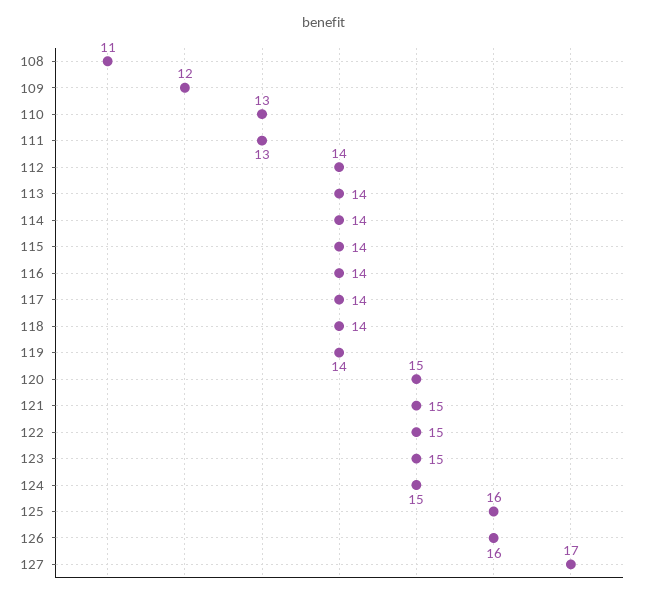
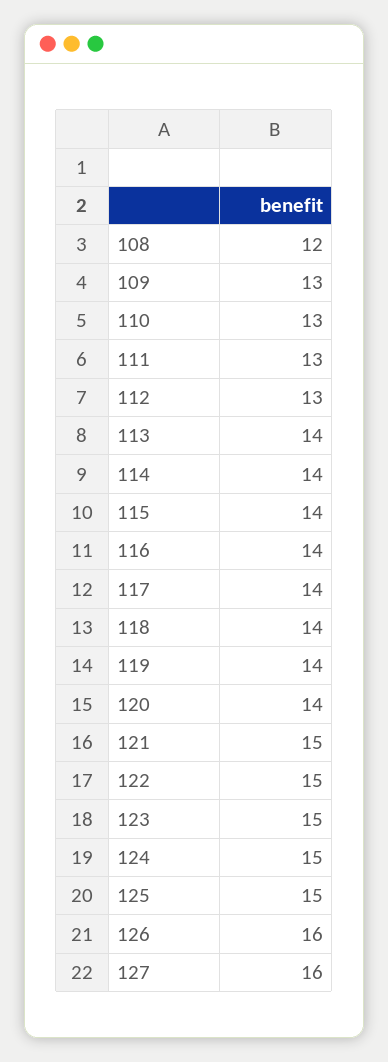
108: 11 -> 12
109: 12 -> 13
112: 14 -> 13
120: 15 -> 14
125: 16 -> 15
127: 17 -> 16

